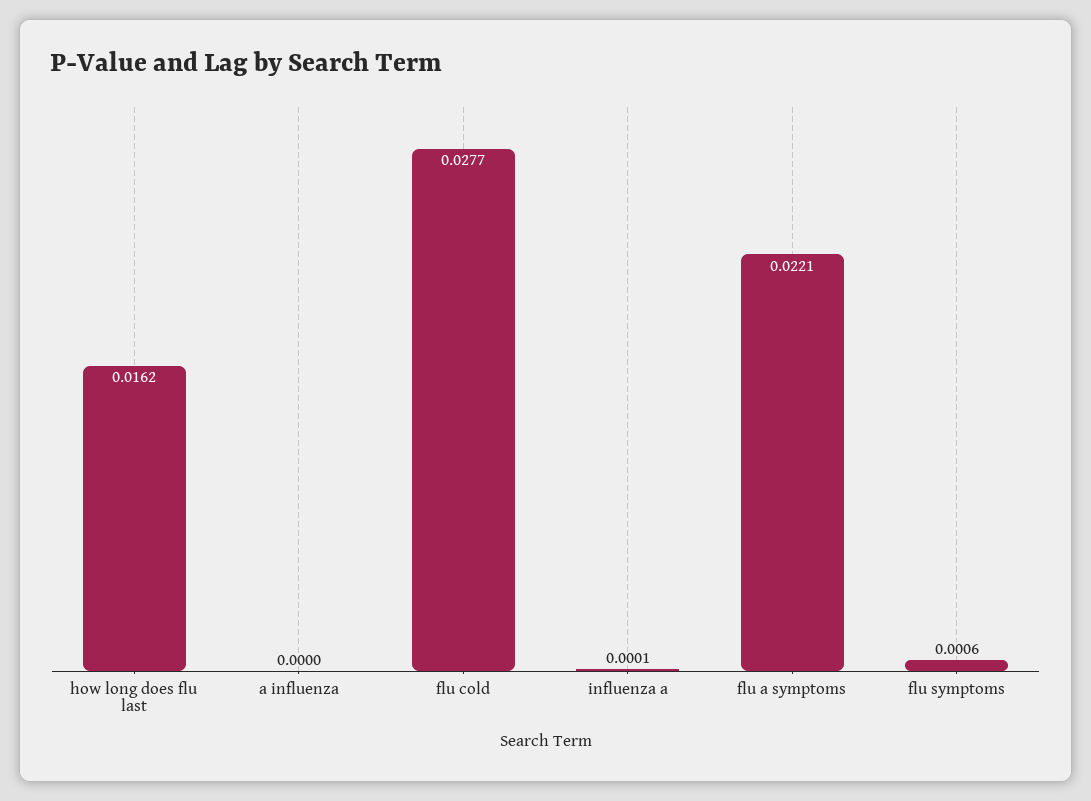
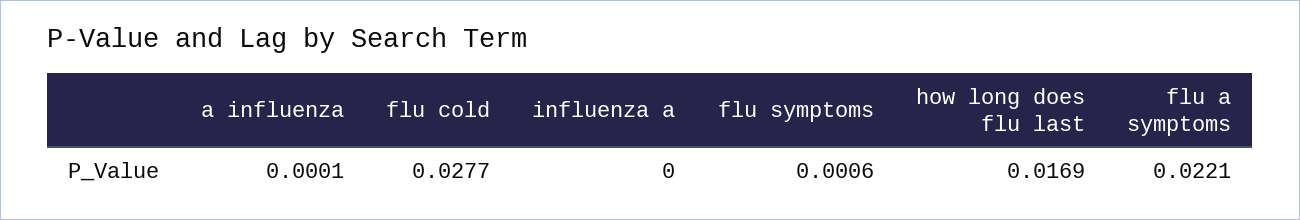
how long does flu last: 0.0162 -> 0.0169
a influenza: 0 -> 0.0001
influenza a: 0.0001 -> 0

